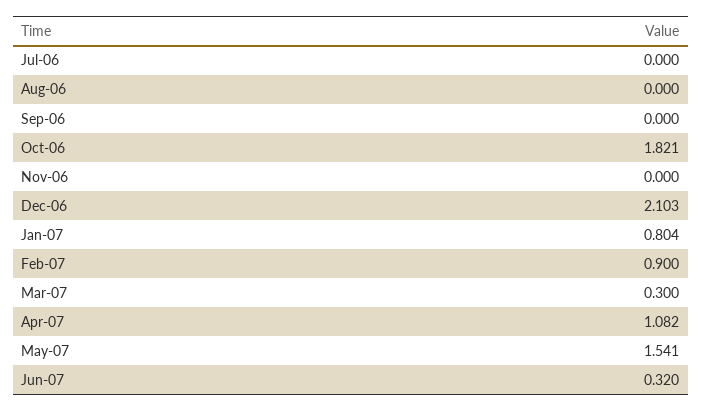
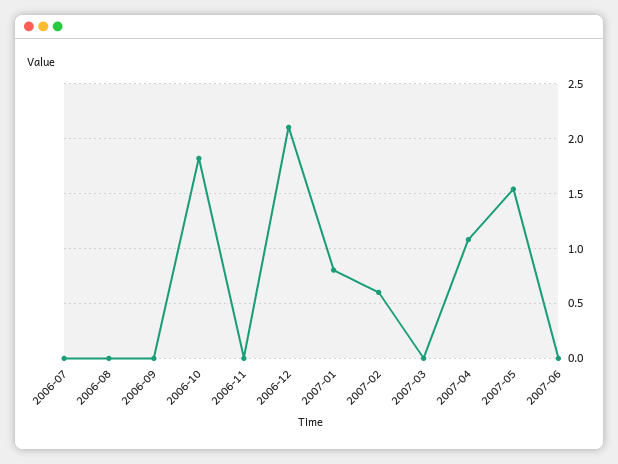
Feb-07: 0.9 -> 0.6
Mar-07: 0.3 -> 0
Jun-07: 0.32 -> 0

